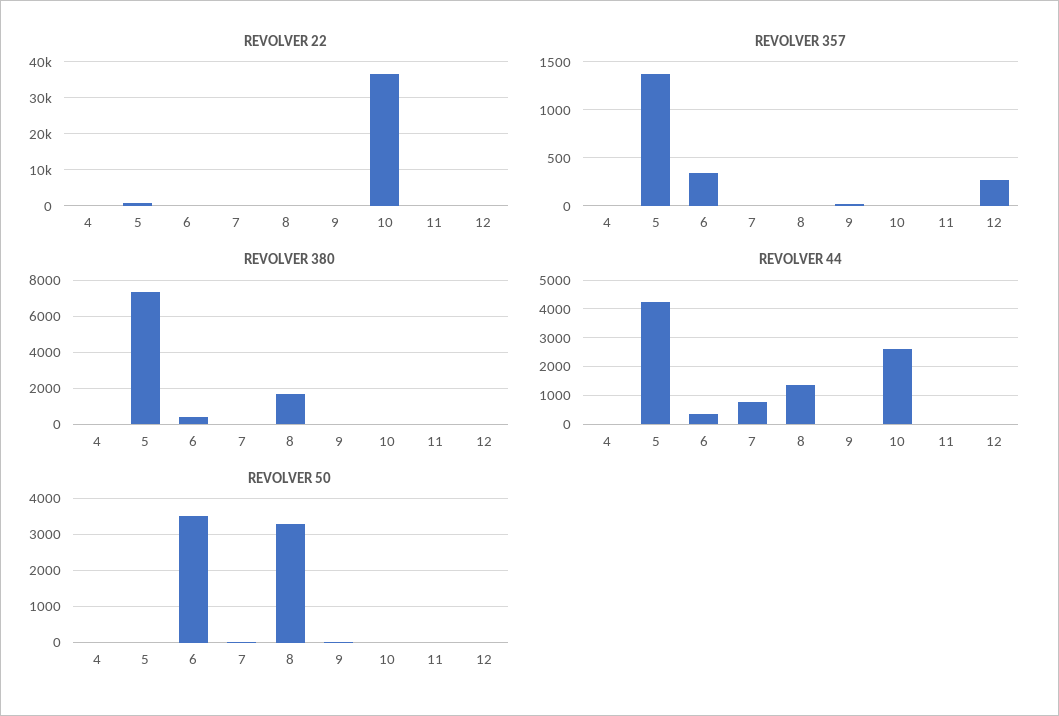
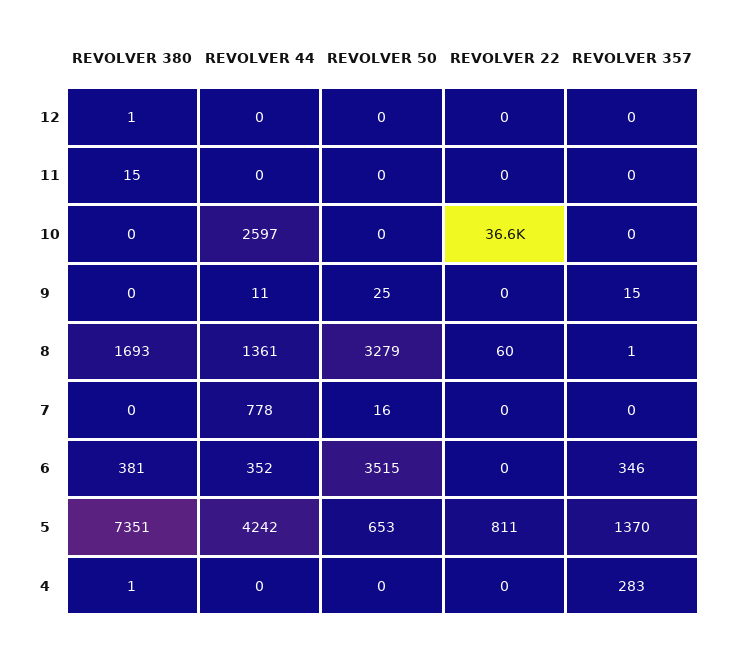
REVOLVER 357, 4: 0 -> 283
REVOLVER 357, 12: 300 -> 0
REVOLVER 50, 5: 0 -> 653

